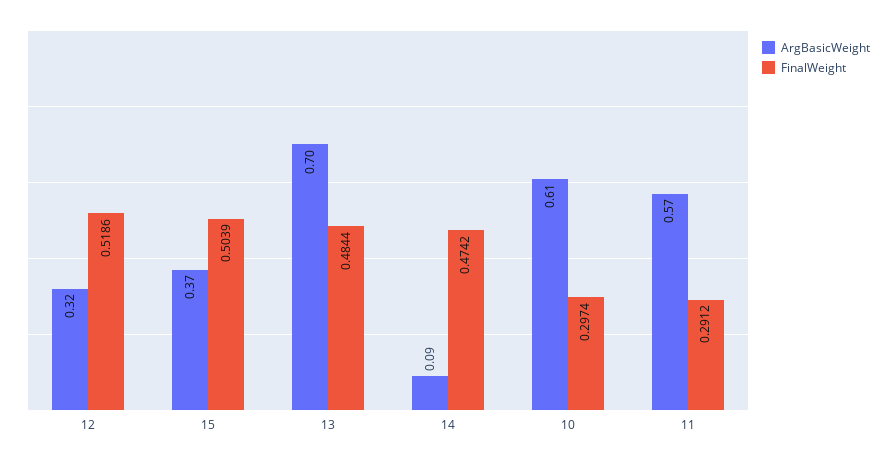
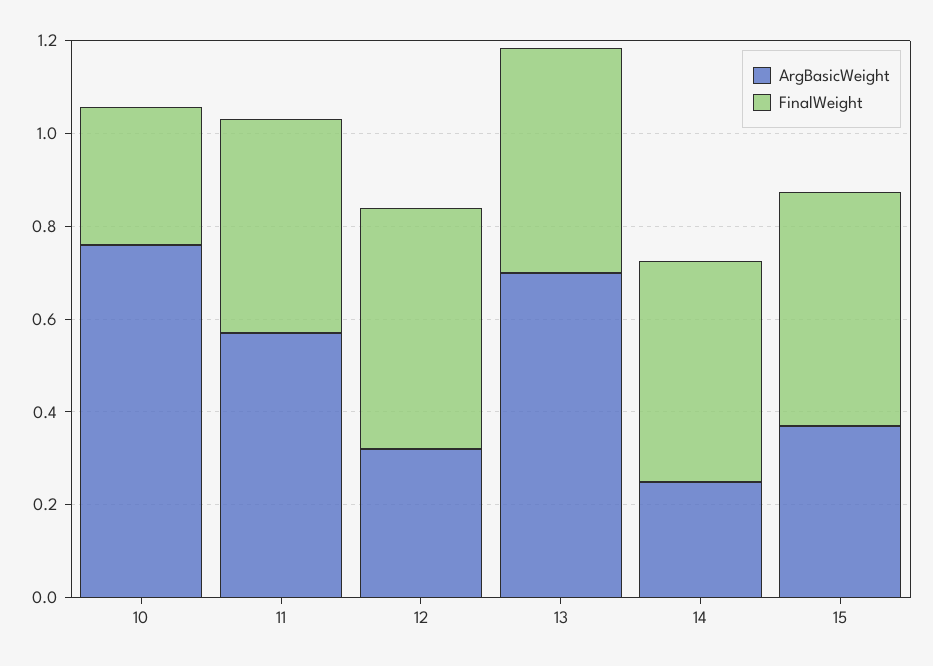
ArgBasicWeight, 14: 0.09 -> 0.25
ArgBasicWeight, 10: 0.61 -> 0.75
FinalWeight, 11: 0.2912 -> 0.45

